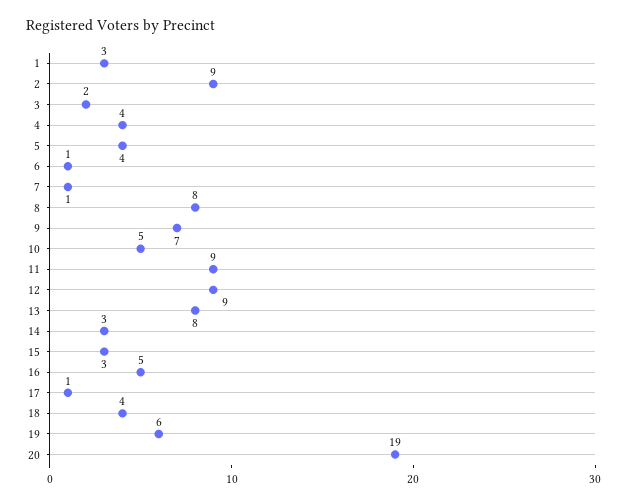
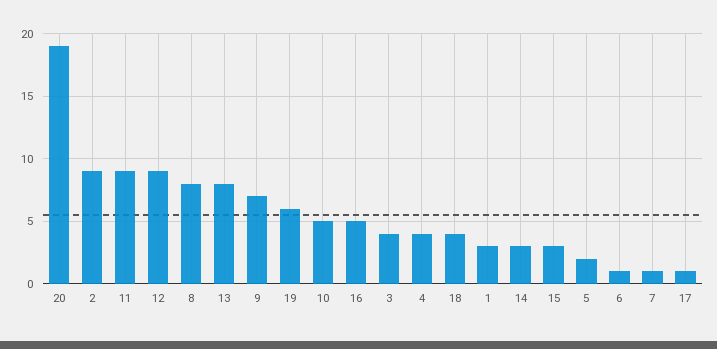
3: 2 -> 4
5: 4 -> 2

